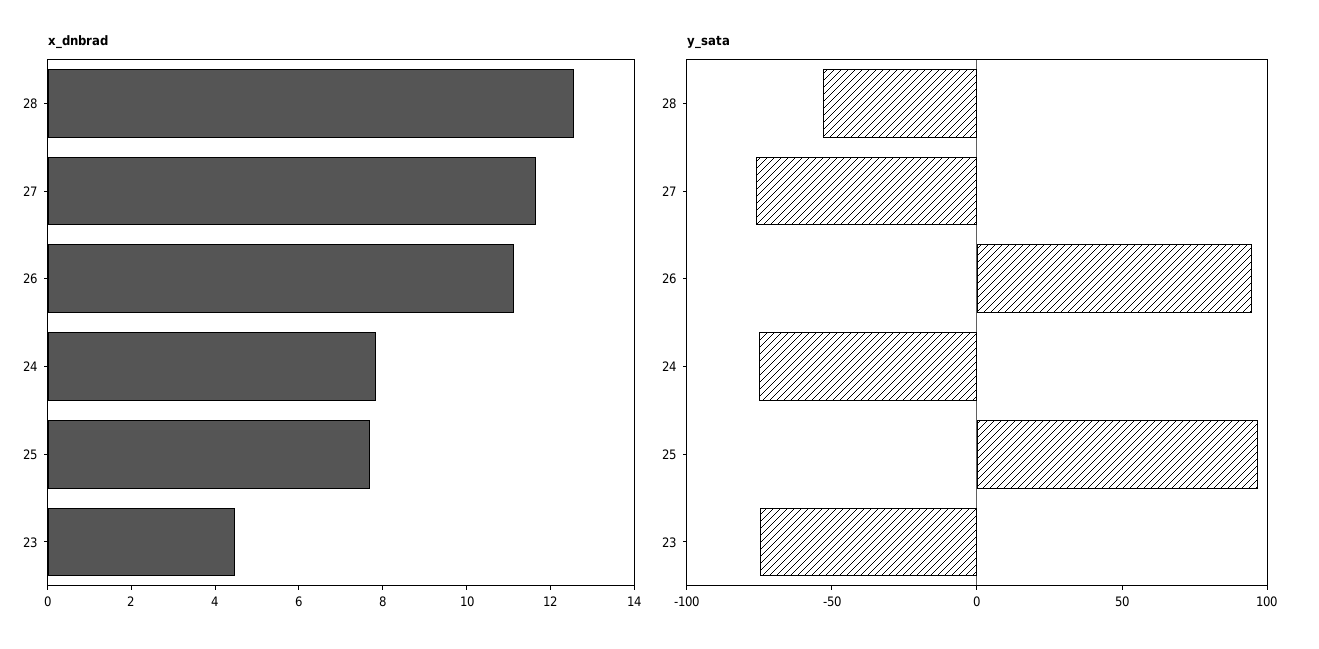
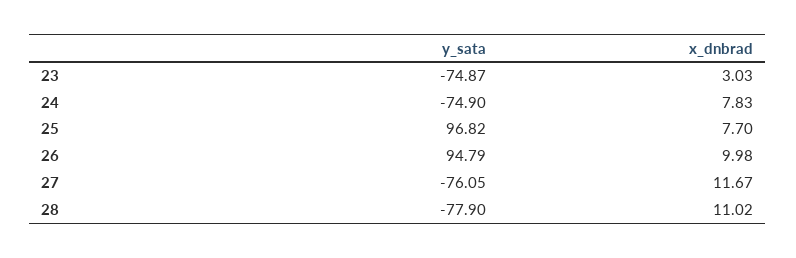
x_dnbrad, 28: 12.5 -> 11.02
x_dnbrad, 26: 11 -> 9.98
x_dnbrad, 23: 4.5 -> 3.03
y_sata, 28: -50 -> -77.9

